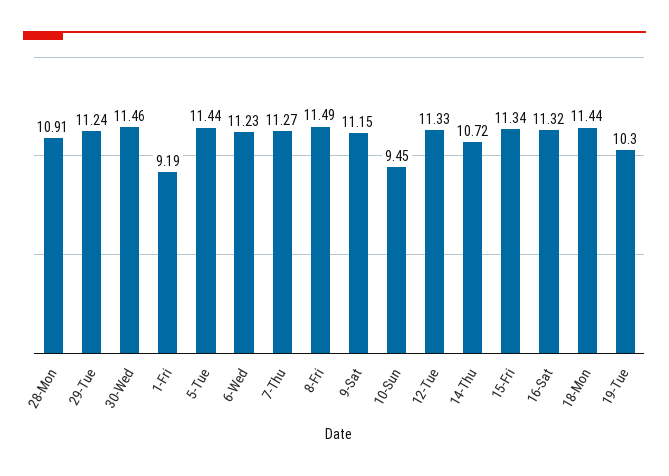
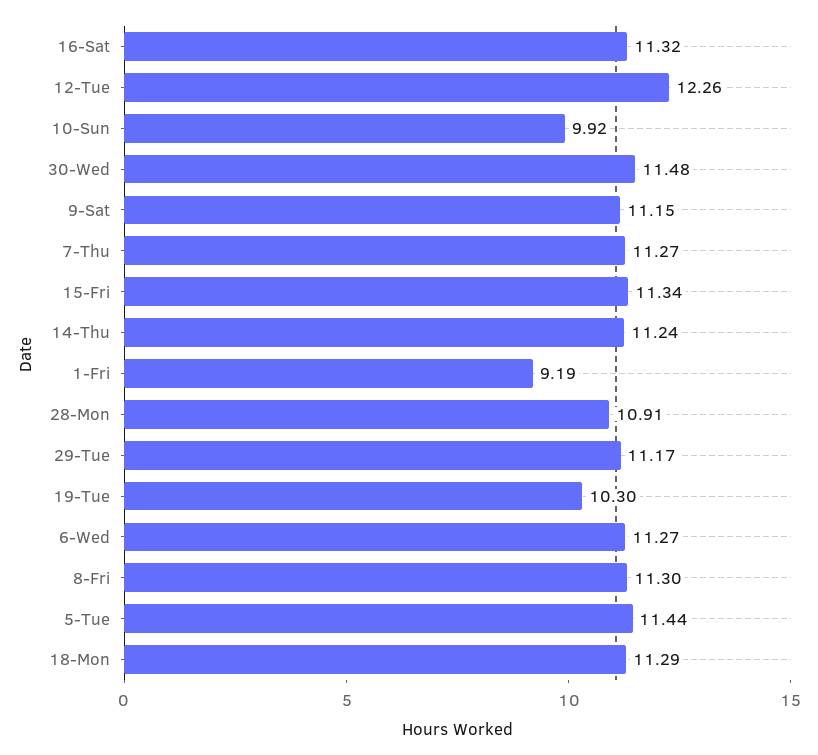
29-Tue: 11.24 -> 11.17
30-Wed: 11.46 -> 11.48
6-Wed: 11.23 -> 11.27
8-Fri: 11.49 -> 11.3
10-Sun: 9.45 -> 9.92
12-Tue: 11.33 -> 12.26
14-Thu: 10.72 -> 11.24
18-Mon: 11.44 -> 11.29

